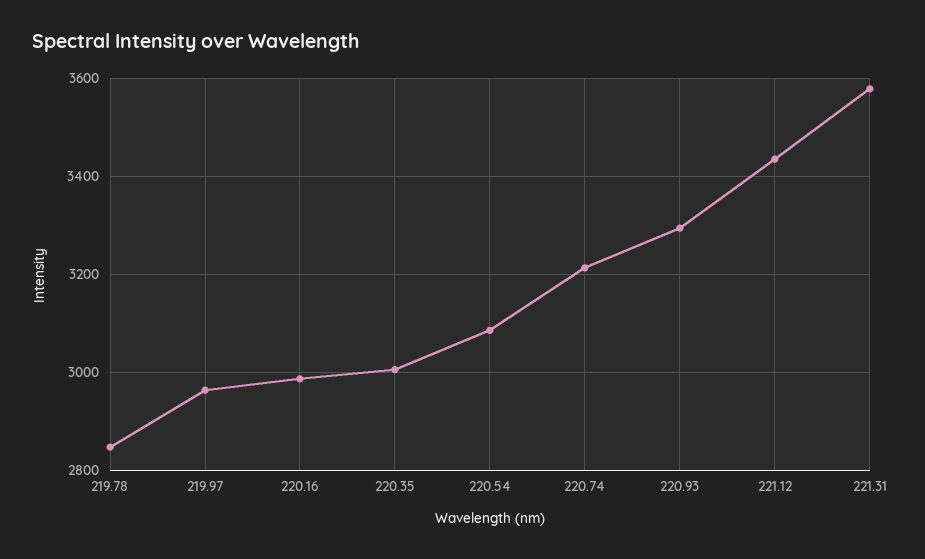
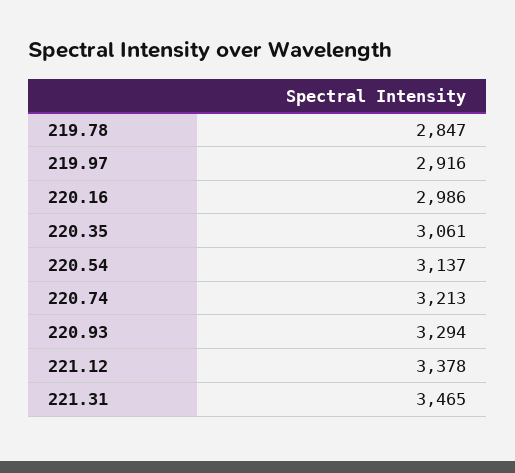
219.97: 2960 -> 2916
220.35: 3000 -> 3061
220.54: 3080 -> 3137
221.12: 3440 -> 3378
221.31: 3580 -> 3465

